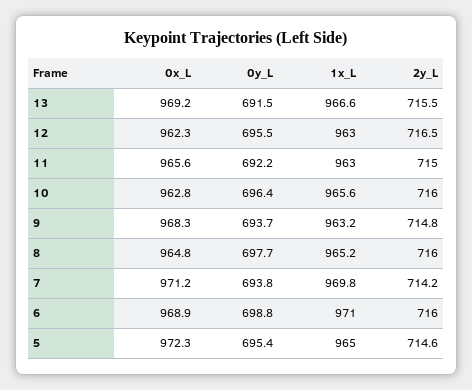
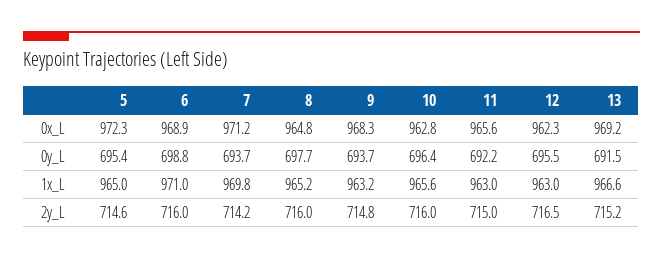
2y_L, 13: 715.5 -> 715.2
0y_L, 7: 693.8 -> 693.7

